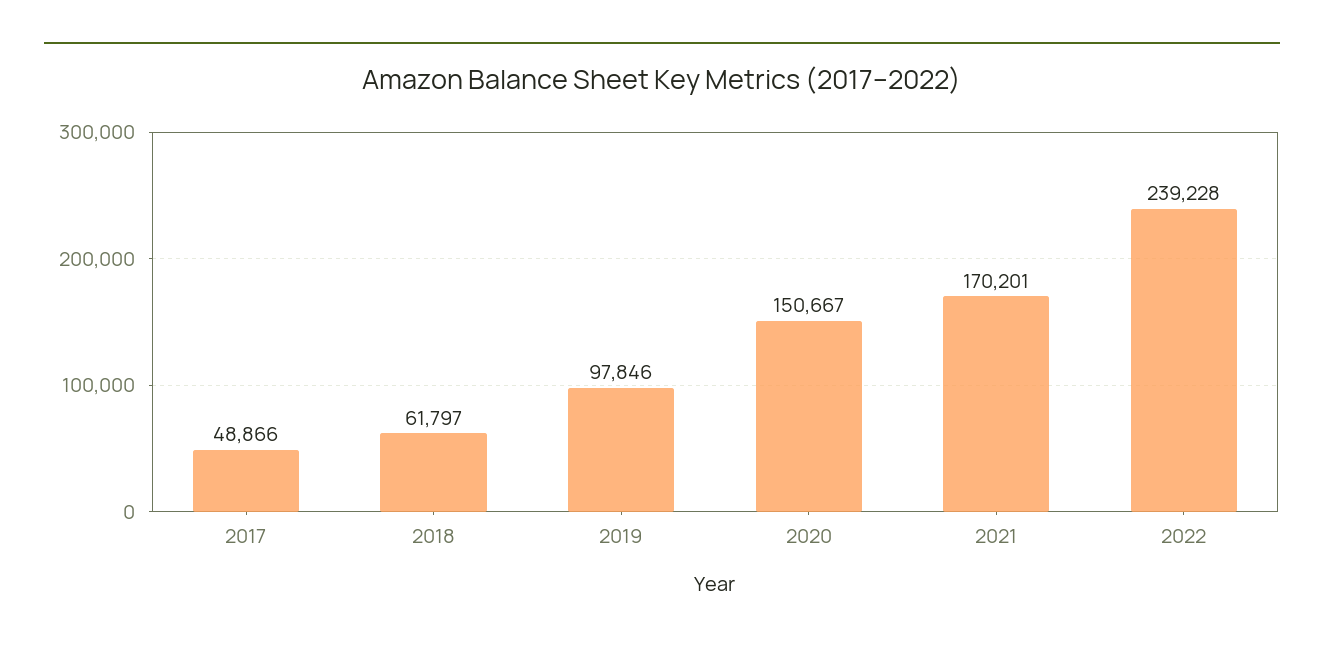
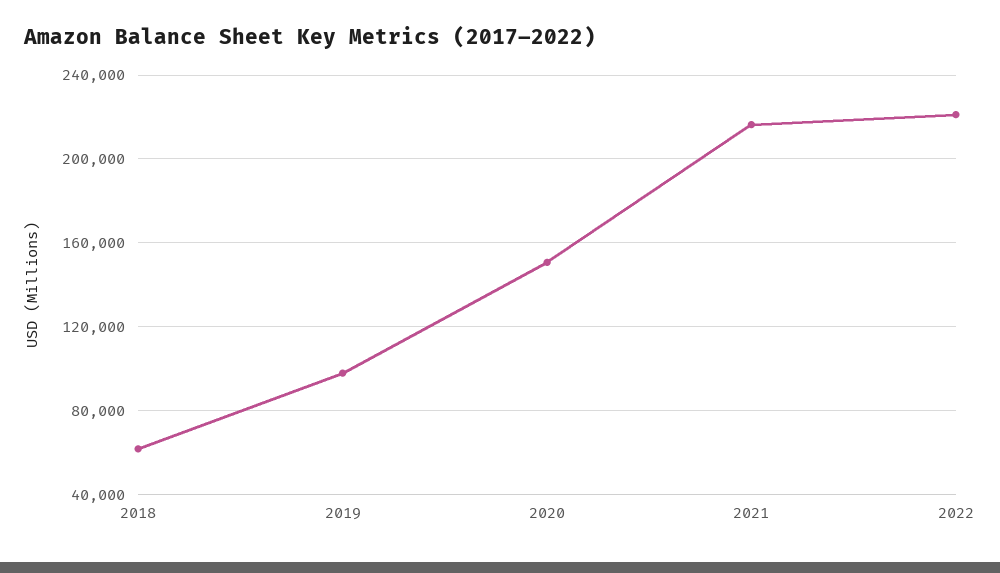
2017: 48866 -> none
2021: 170201 -> 215000
2022: 239228 -> 220000

